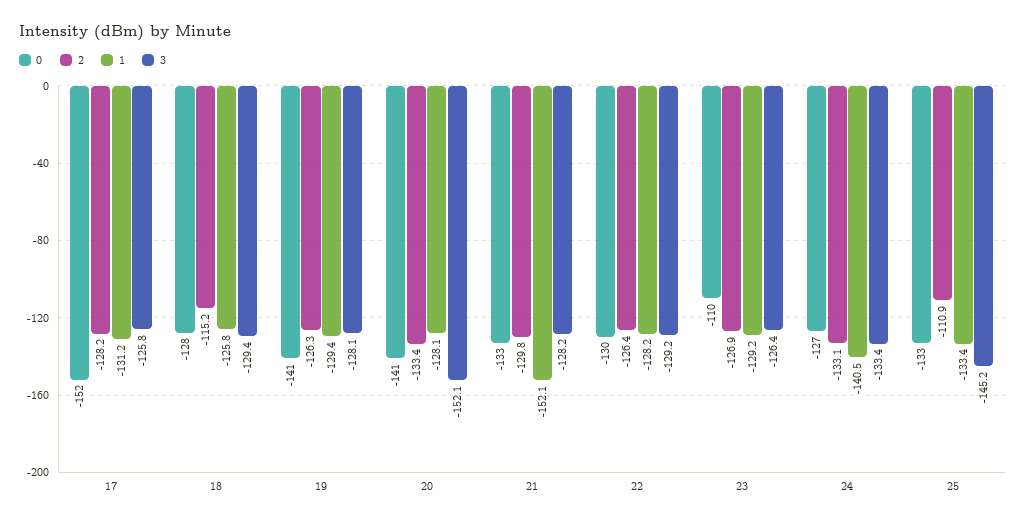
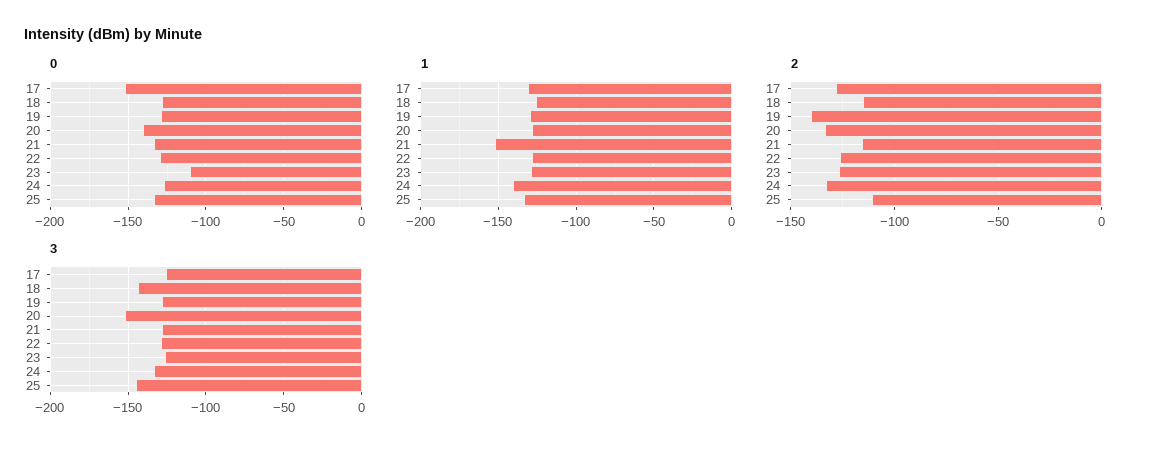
3, 18: -129.4 -> -145
0, 19: -141 -> -130
2, 19: -126.3 -> -140
2, 21: -129.8 -> -115

